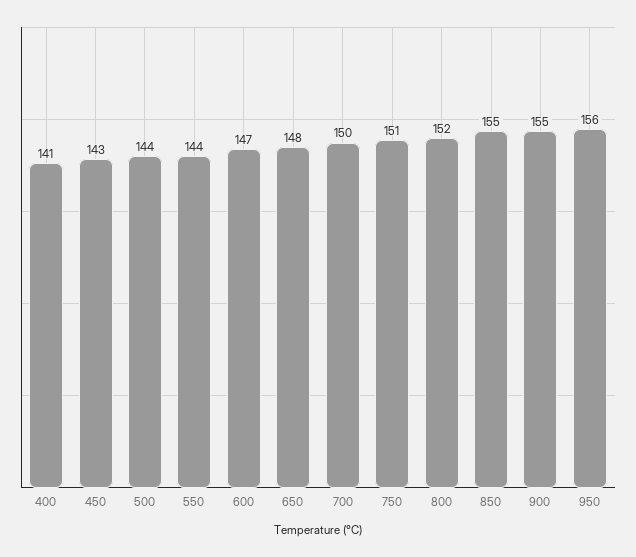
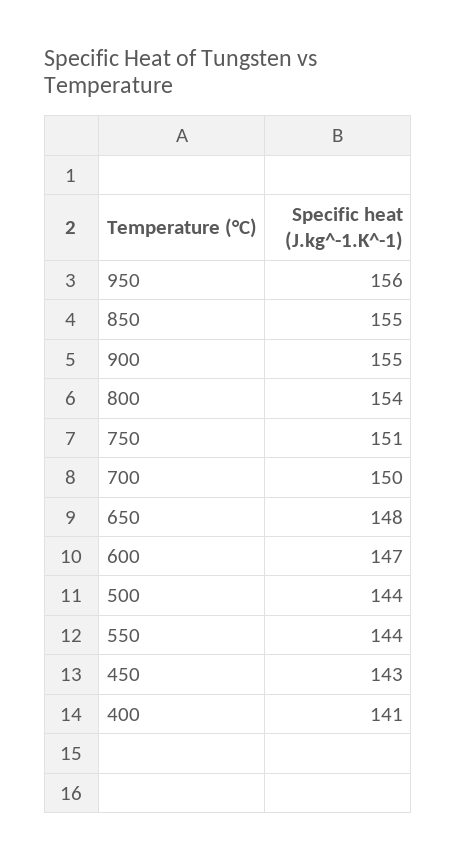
800: 152 -> 154

